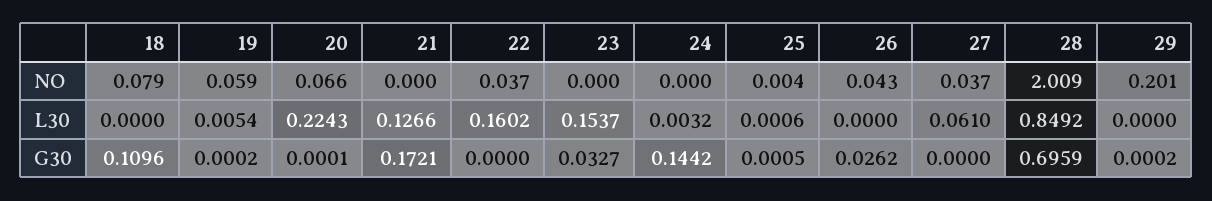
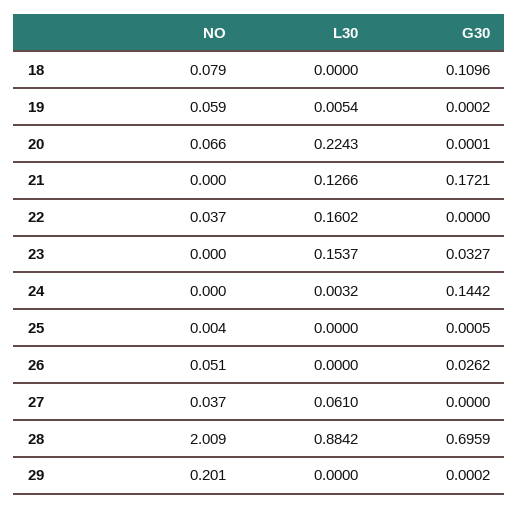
26, NO: 0.043 -> 0.051
25, L30: 0.0006 -> 0
28, L30: 0.8492 -> 0.8842

